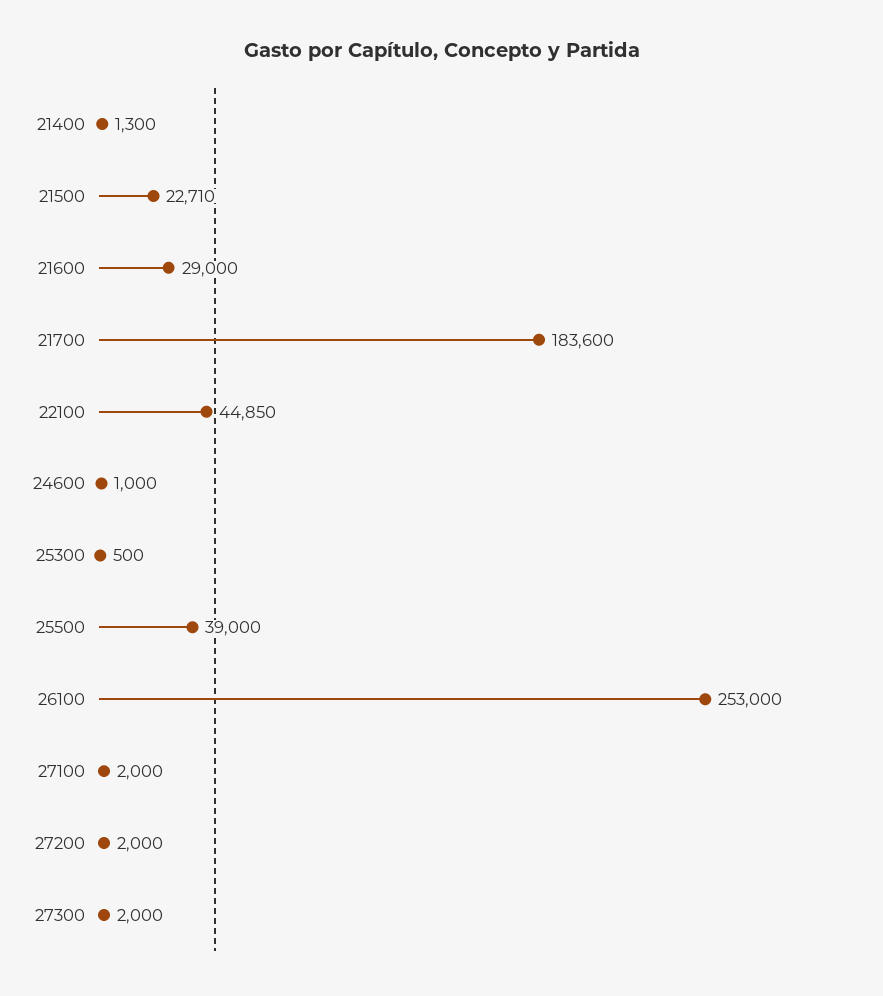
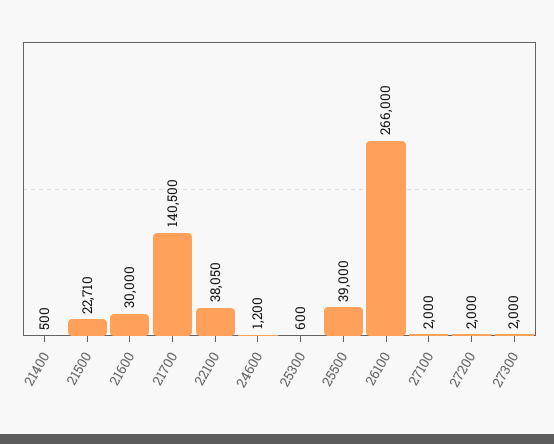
21400: 1300 -> 500
21600: 29000 -> 30000
21700: 183600 -> 140500
22100: 44850 -> 38050
24600: 1000 -> 1200
25300: 500 -> 600
26100: 253000 -> 266000

